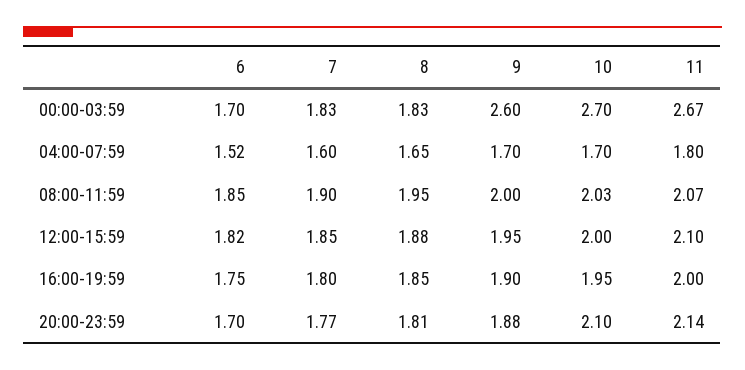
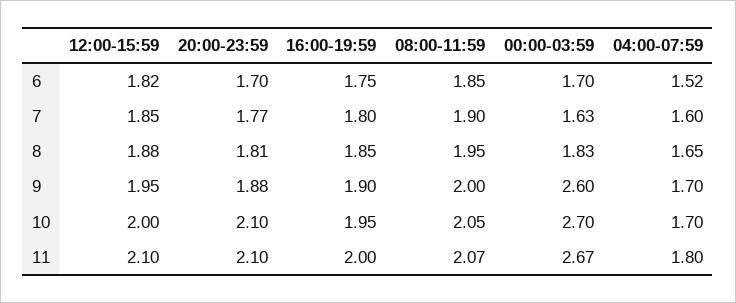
7, 00:00-03:59: 1.83 -> 1.63
10, 08:00-11:59: 2.03 -> 2.05
11, 20:00-23:59: 2.14 -> 2.1

